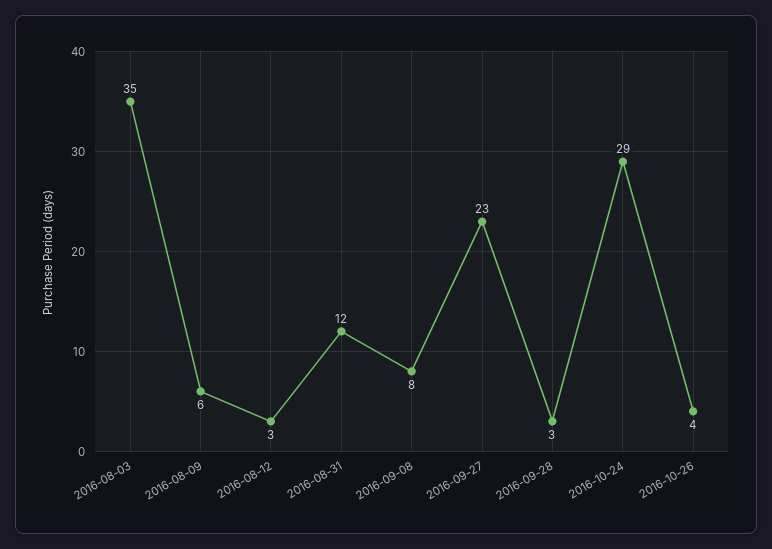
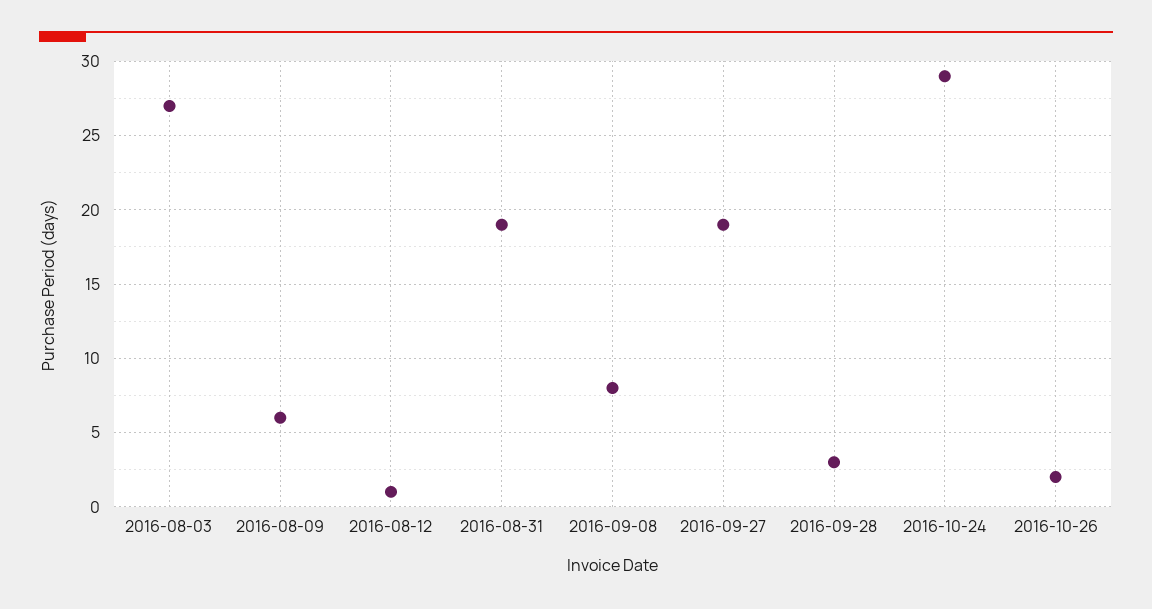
2016-08-03: 35 -> 27
2016-08-12: 3 -> 1
2016-08-31: 12 -> 19
2016-09-27: 23 -> 19
2016-10-26: 4 -> 2

